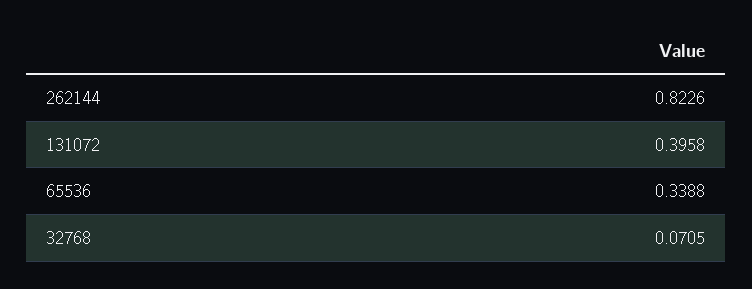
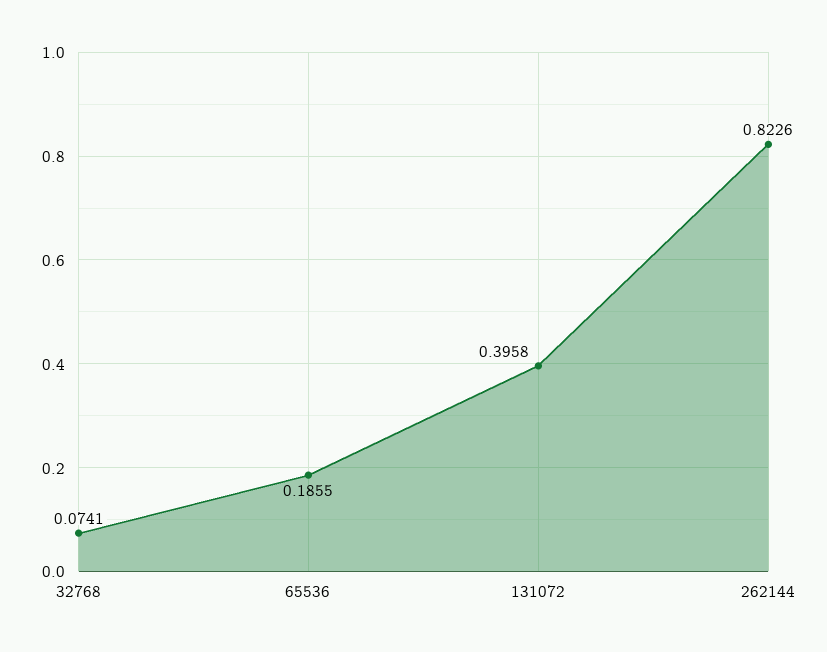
65536: 0.3388 -> 0.1855
32768: 0.0705 -> 0.0741

